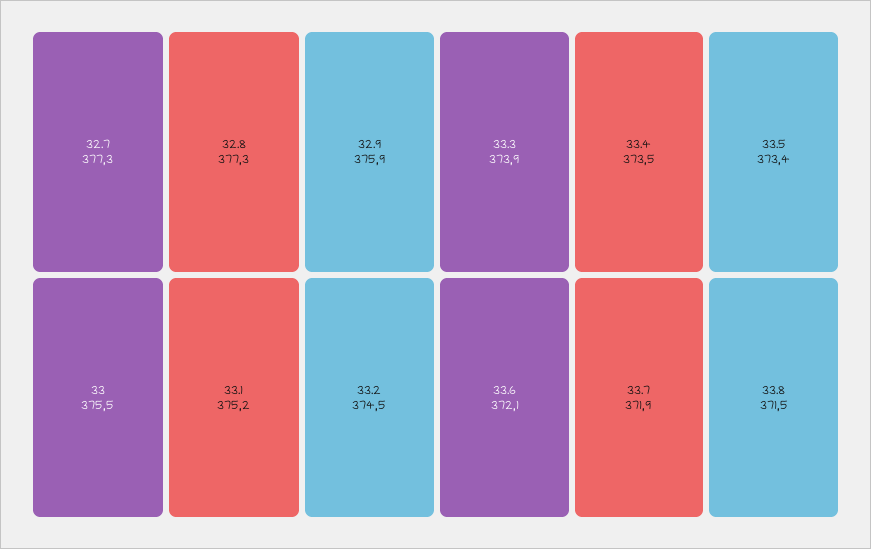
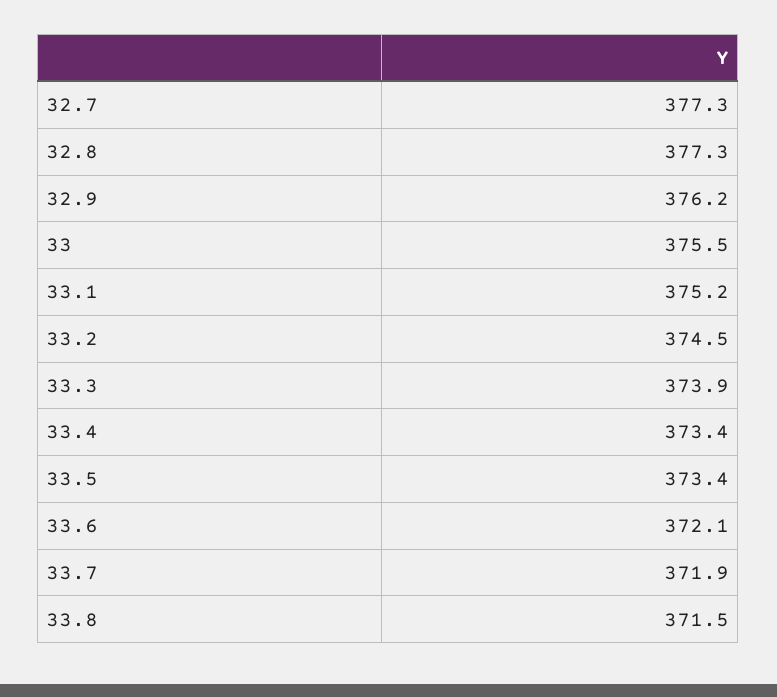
32.9: 375.9 -> 376.2
33.4: 373.5 -> 373.4

